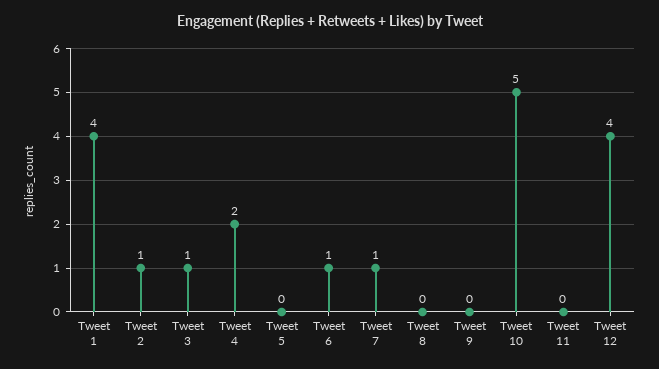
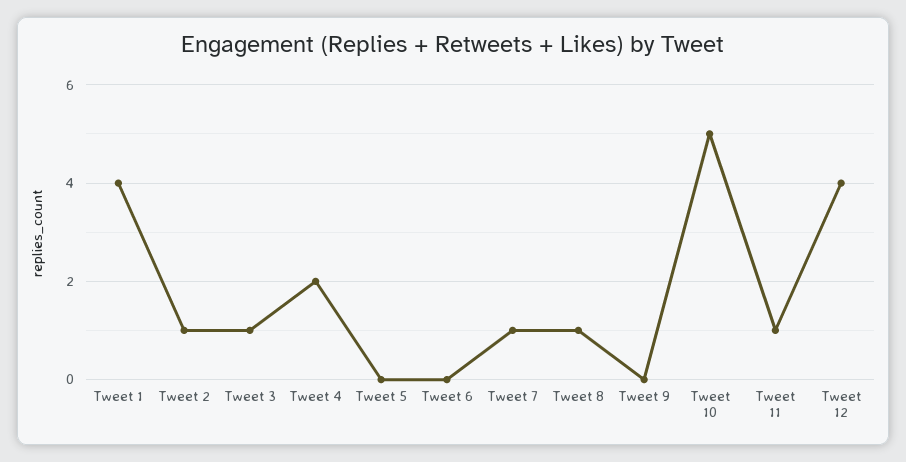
Tweet 6: 1 -> 0
Tweet 8: 0 -> 1
Tweet 11: 0 -> 1

